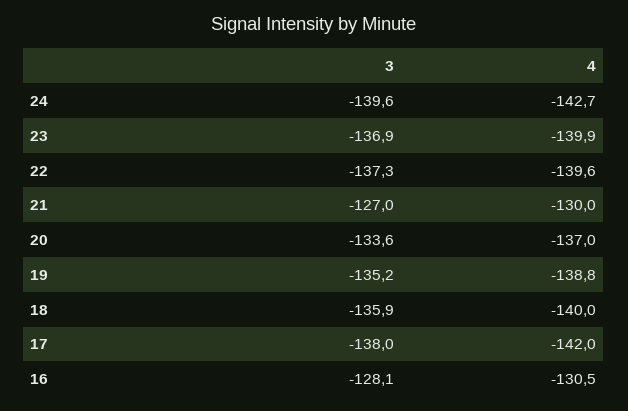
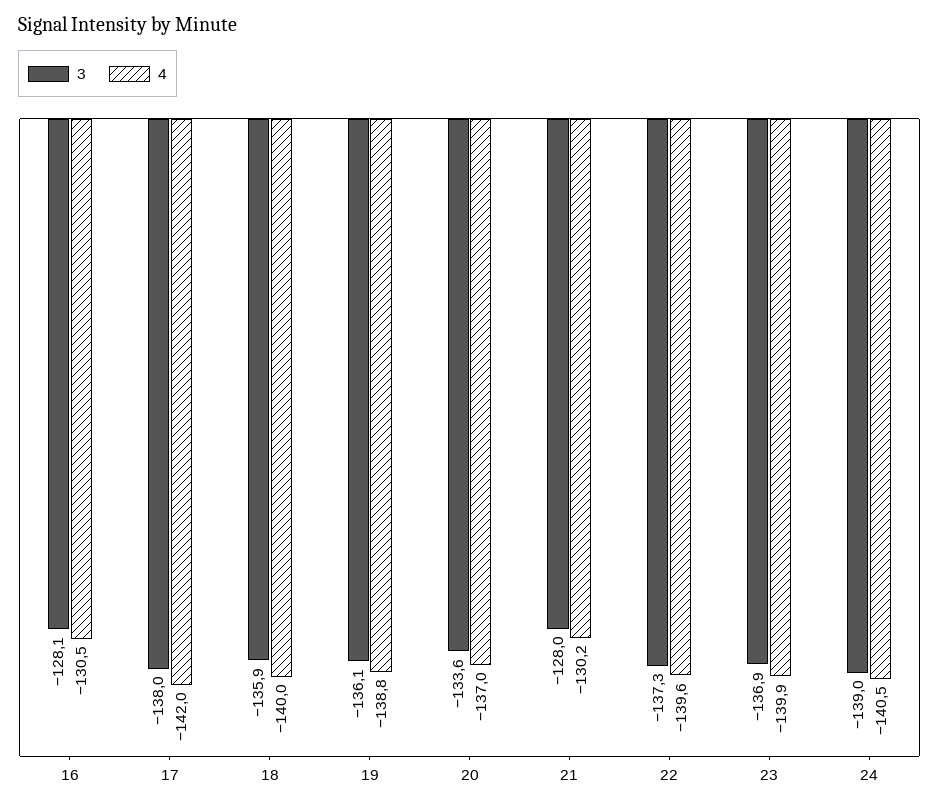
3, 24: -139.6 -> -139
4, 24: -142.7 -> -140.5
3, 21: -127 -> -128
4, 21: -130 -> -130.2
3, 19: -135.2 -> -136.1

